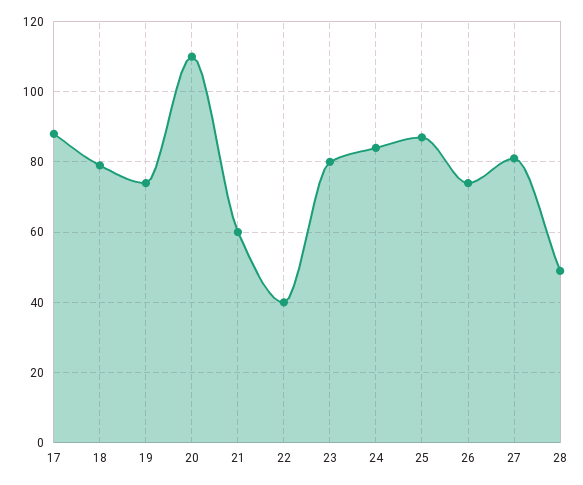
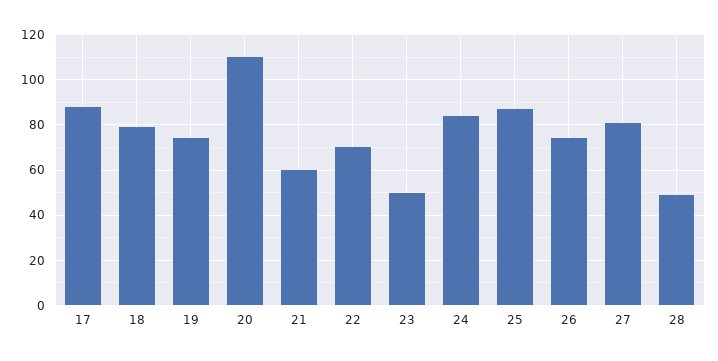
22: 40 -> 70
23: 80 -> 50

